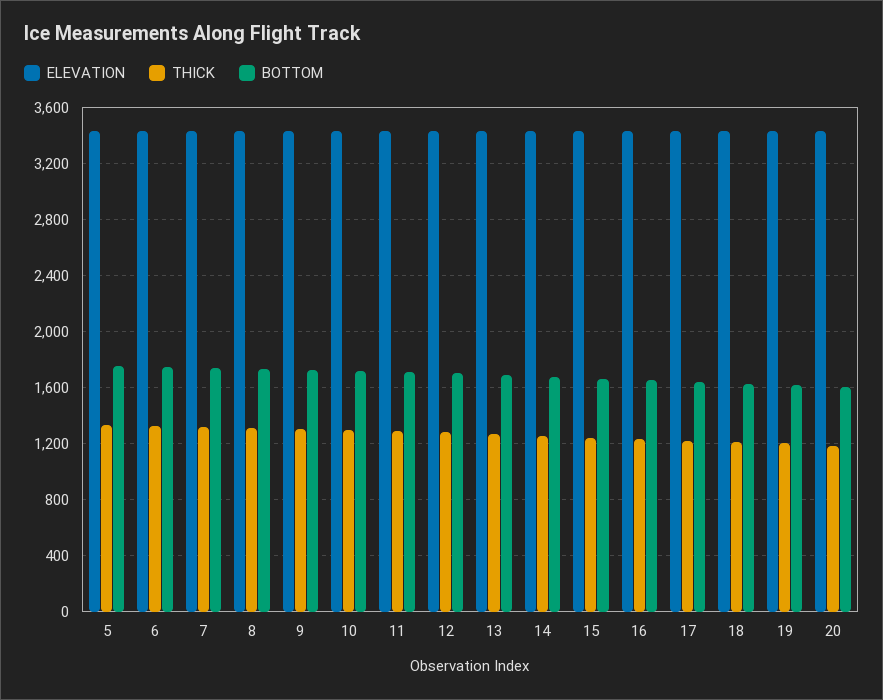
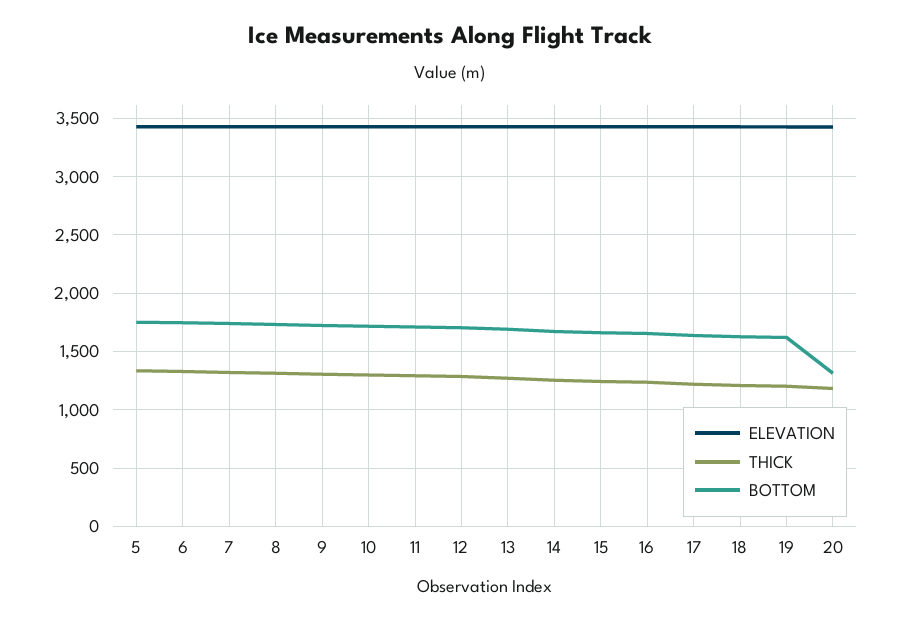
BOTTOM, 20: 1600 -> 1300

